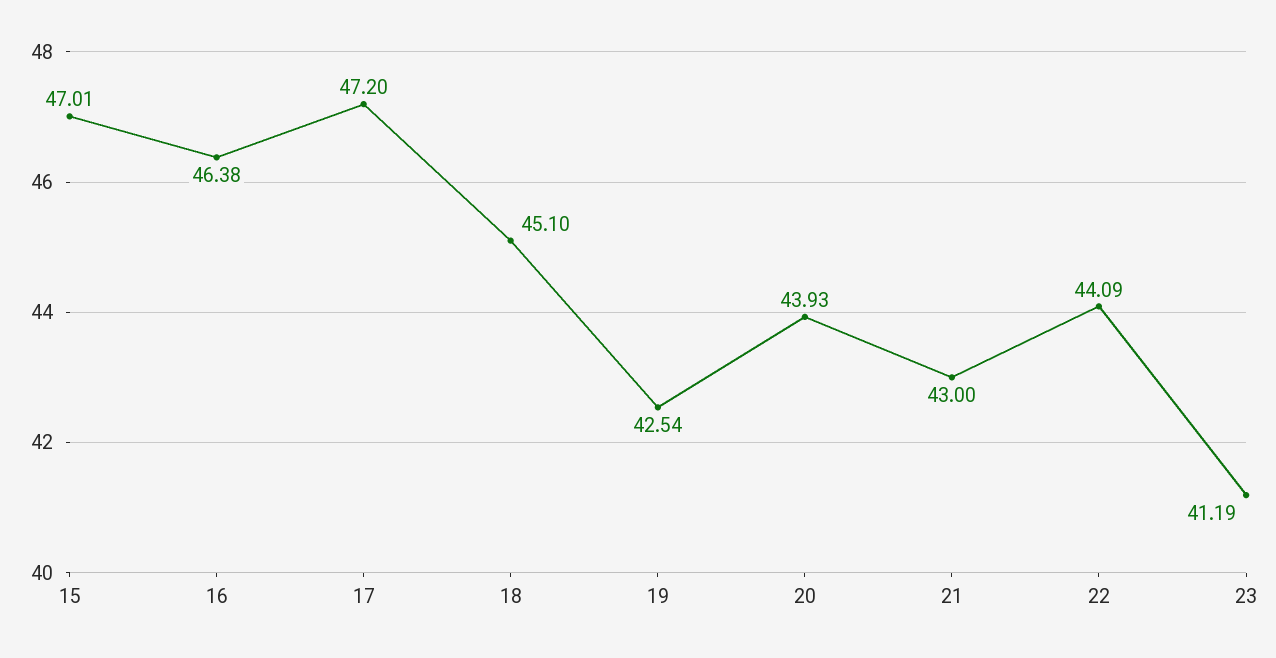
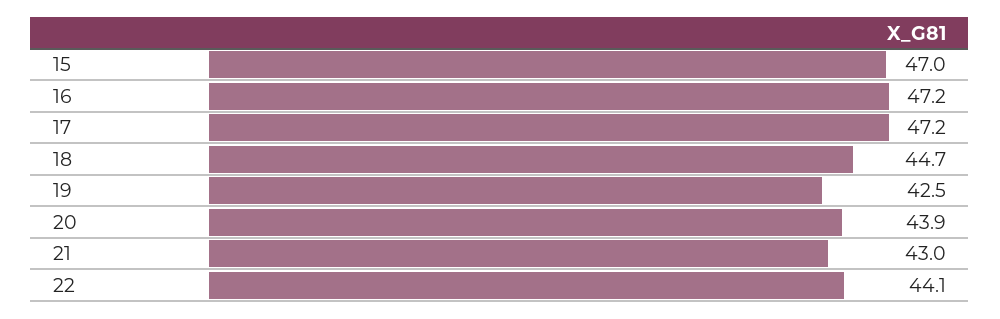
16: 46.38 -> 47.2
18: 45.1 -> 44.7
23: 41.19 -> none

